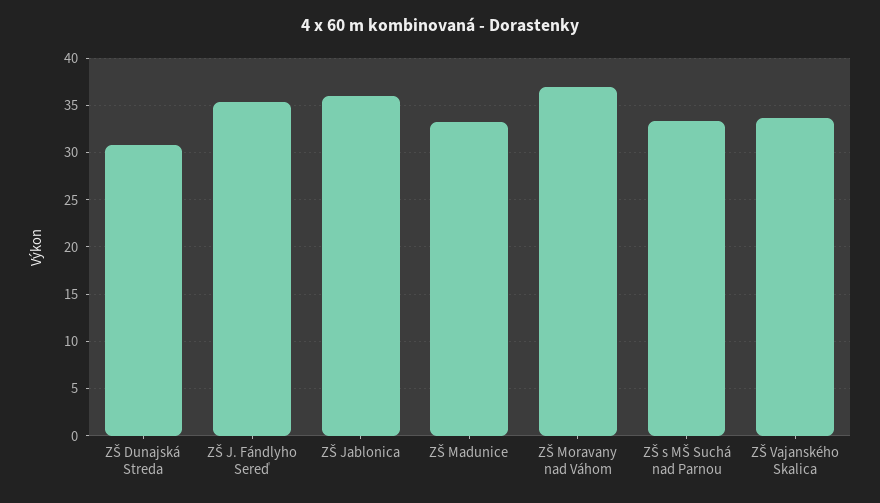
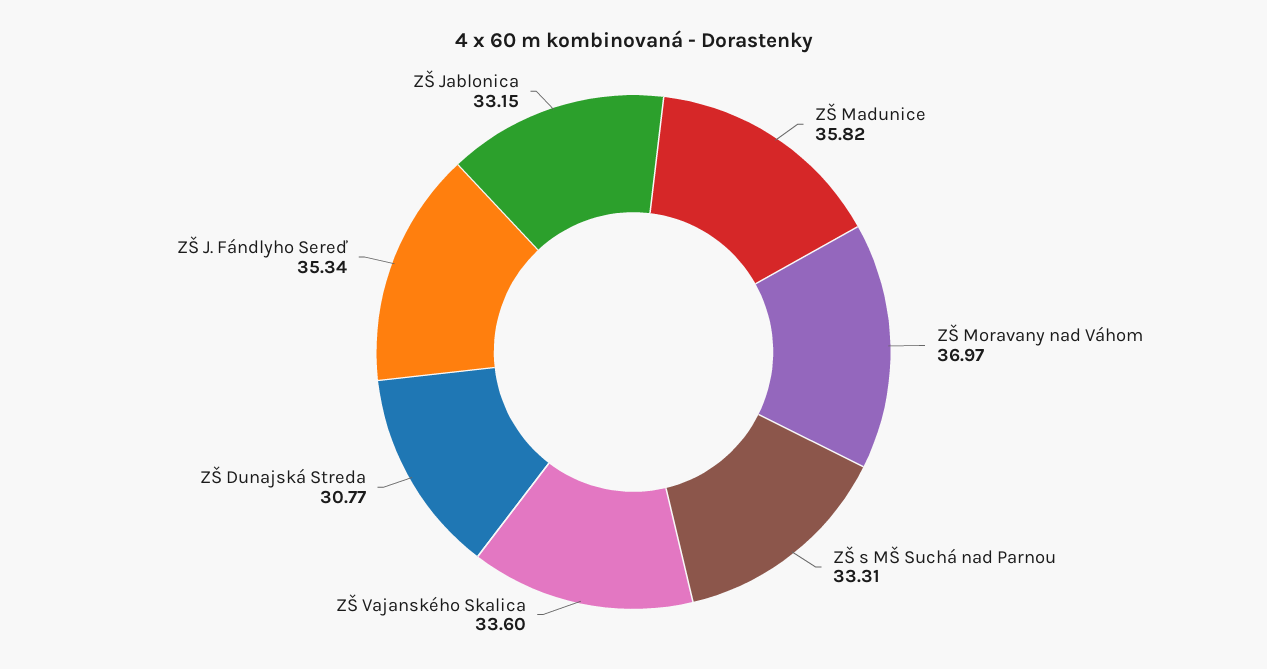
ZŠ Jablonica: 36 -> 33.15
ZŠ Madunice: 33 -> 35.82

